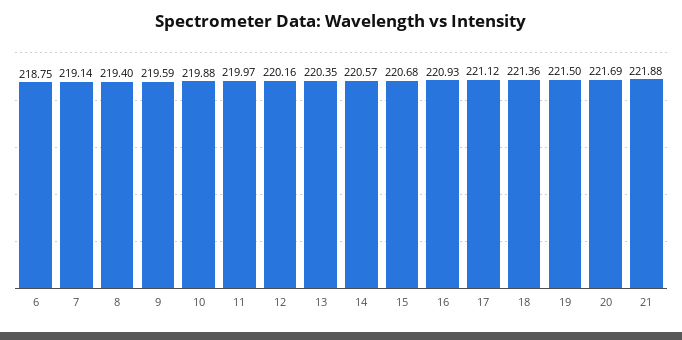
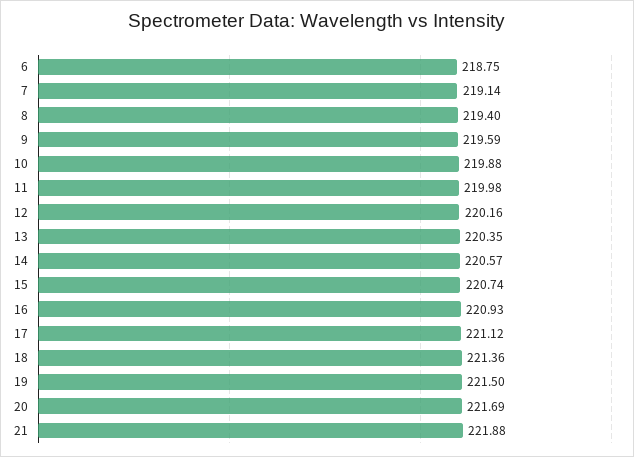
11: 219.97 -> 219.98
15: 220.68 -> 220.74

